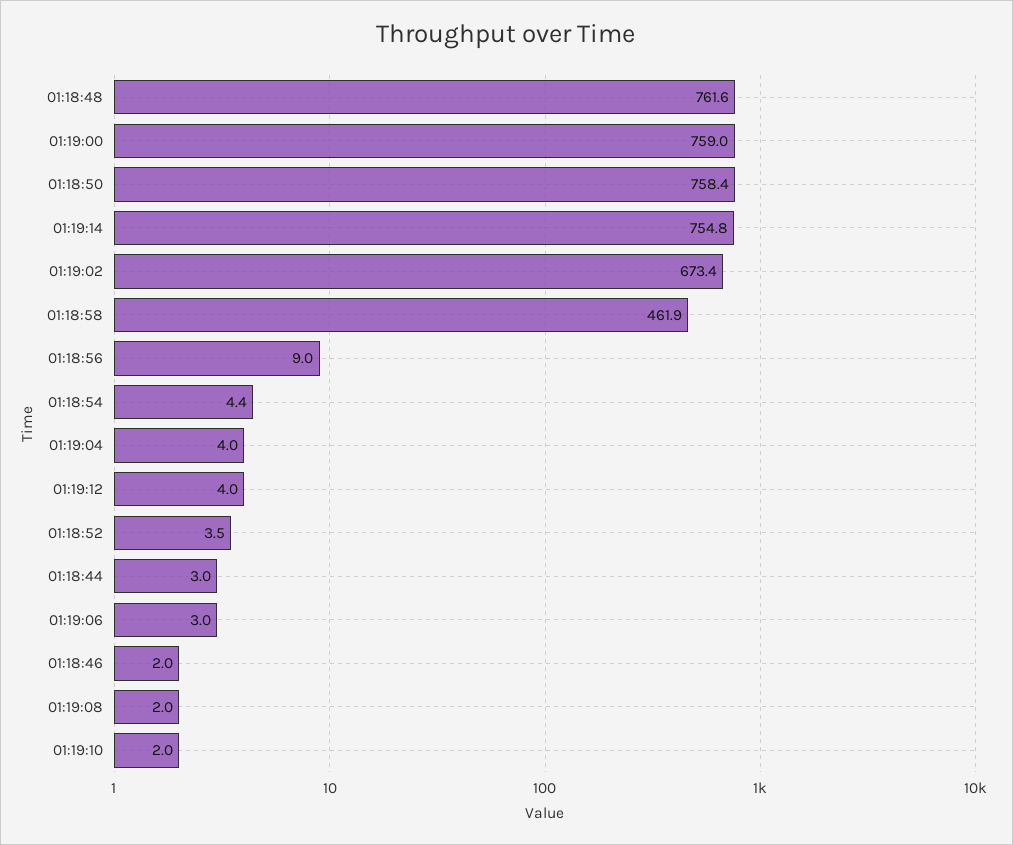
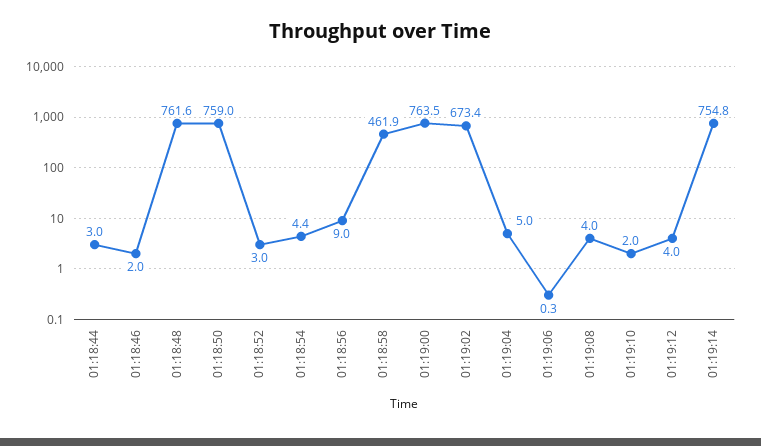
01:19:00: 759 -> 763.5
01:18:50: 758.4 -> 759
01:19:04: 4 -> 5
01:18:52: 3.5 -> 3
01:19:06: 3 -> 0.3
01:19:08: 2 -> 4

